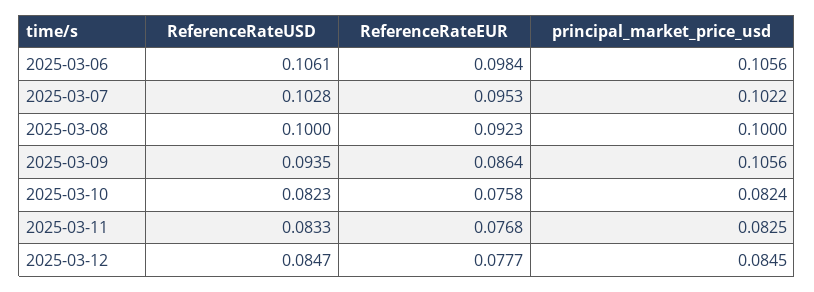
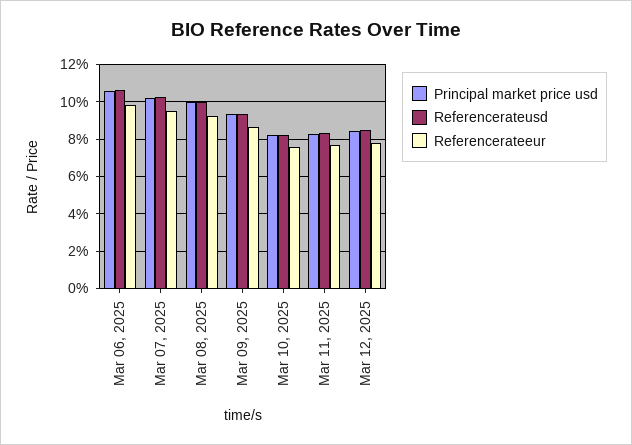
principal_market_price_usd, 2025-03-09: 0.1056 -> 0.095

